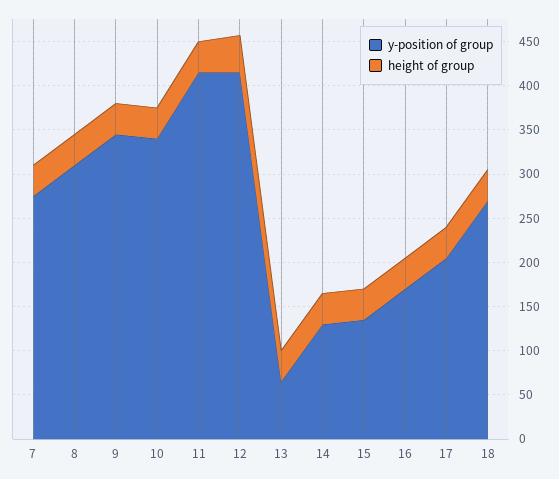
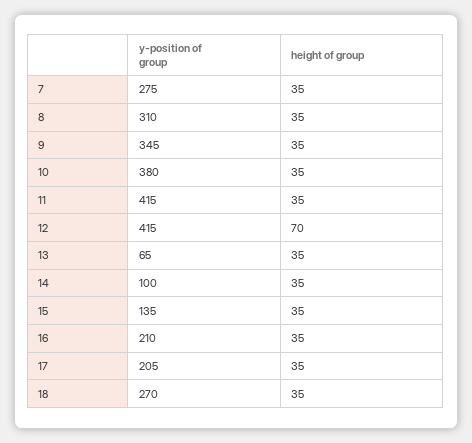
y-position of group, 10: 340 -> 380
height of group, 12: 40 -> 70
y-position of group, 14: 130 -> 100
y-position of group, 16: 170 -> 210

